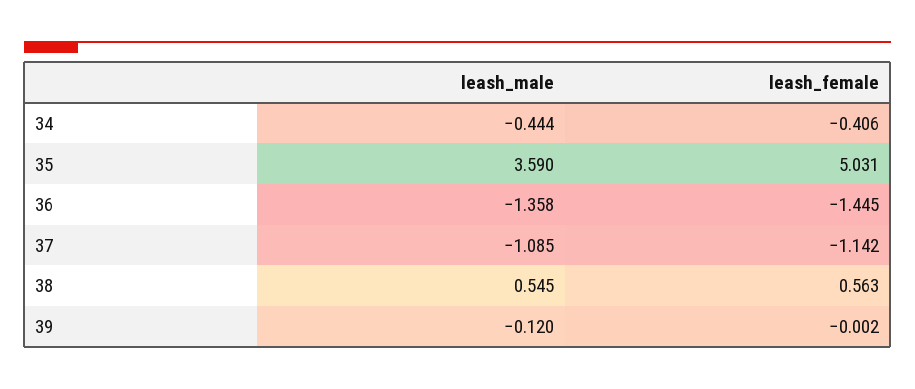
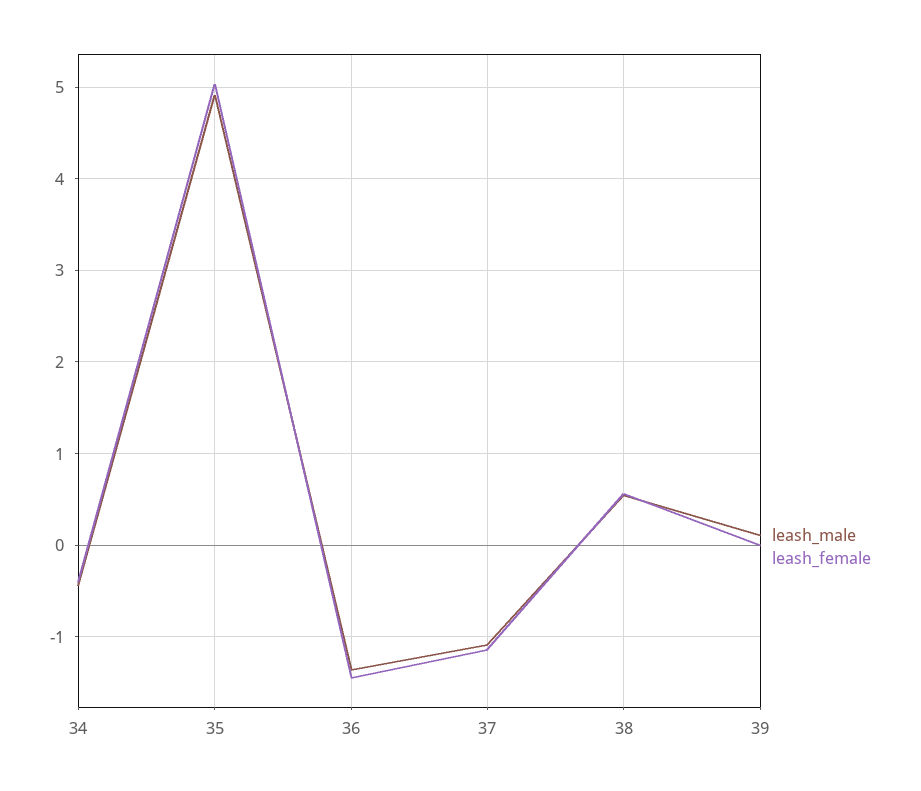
leash_male, 35: 3.59 -> 4.9
leash_male, 39: -0.12 -> 0.1

